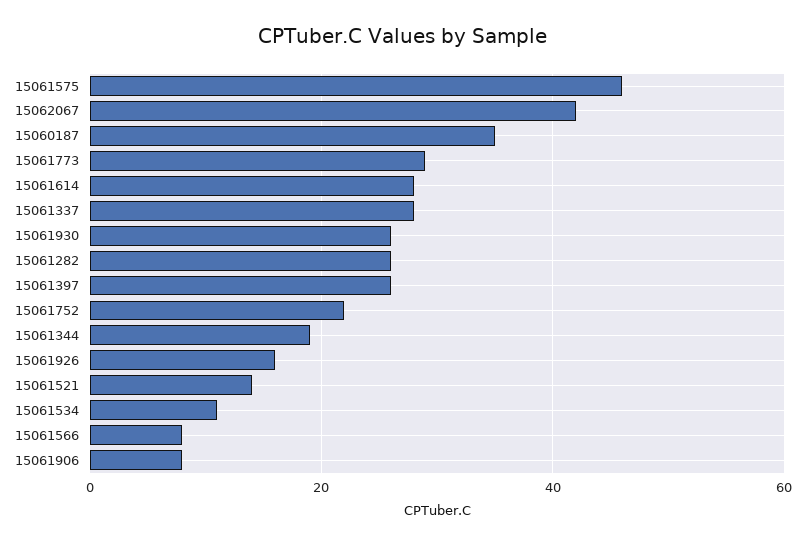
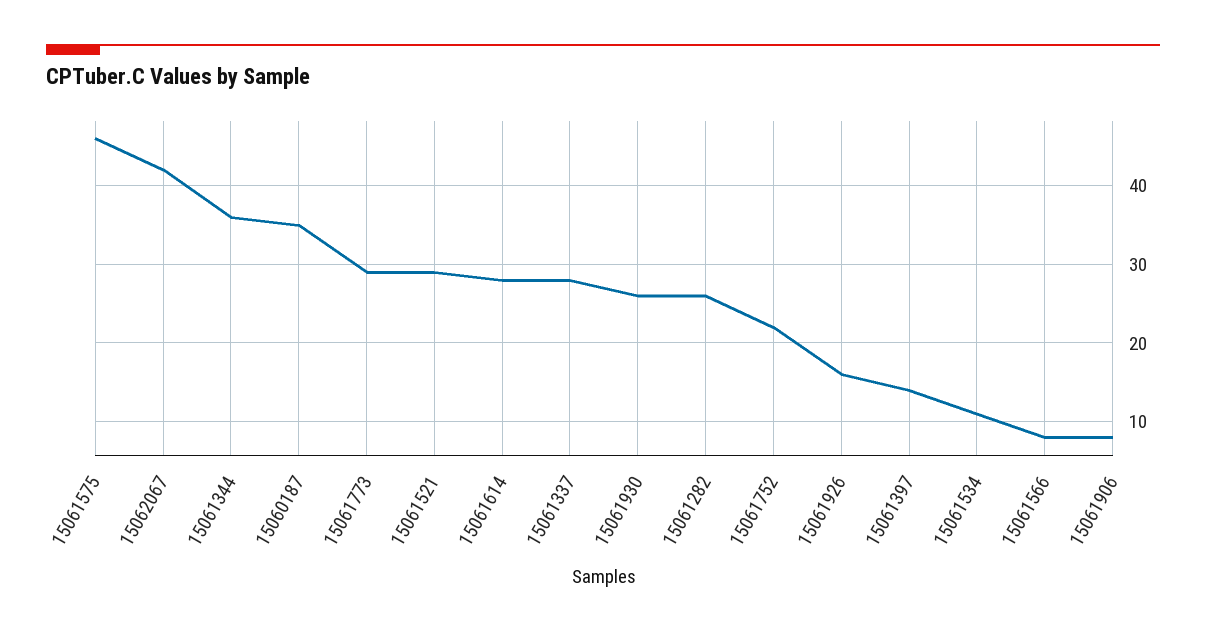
15061397: 25 -> 14
15061344: 20 -> 36
15061521: 15 -> 29

